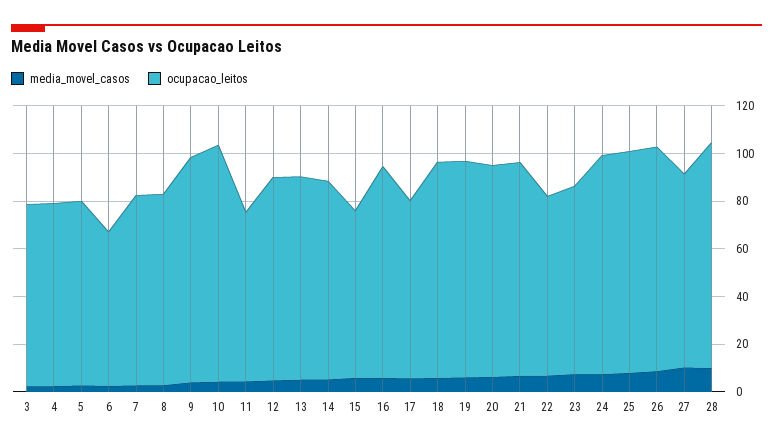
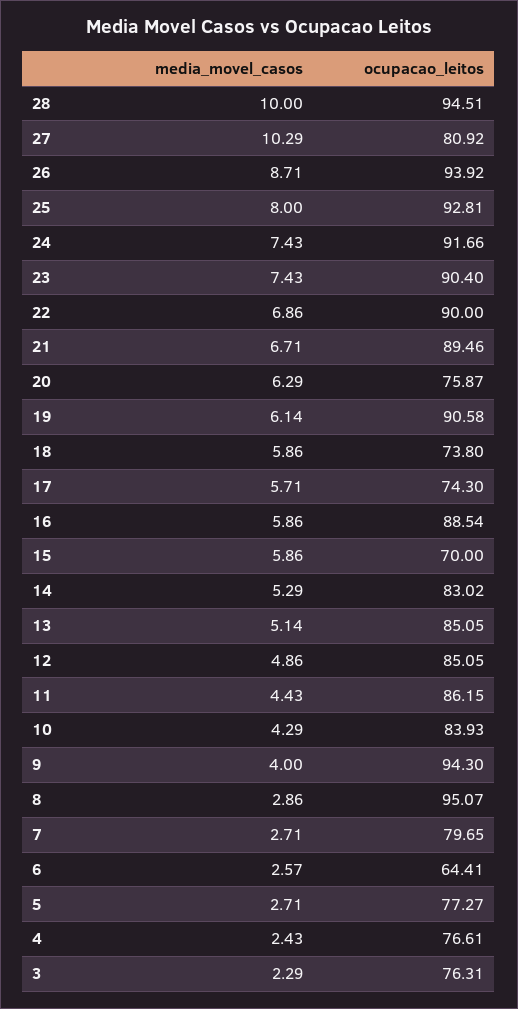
ocupacao_leitos, 8: 80 -> 95.07
ocupacao_leitos, 10: 100 -> 83.93
ocupacao_leitos, 11: 70 -> 86.15
ocupacao_leitos, 18: 90 -> 73.8
ocupacao_leitos, 20: 90 -> 75.87
ocupacao_leitos, 22: 75 -> 90
ocupacao_leitos, 23: 80 -> 90.4

